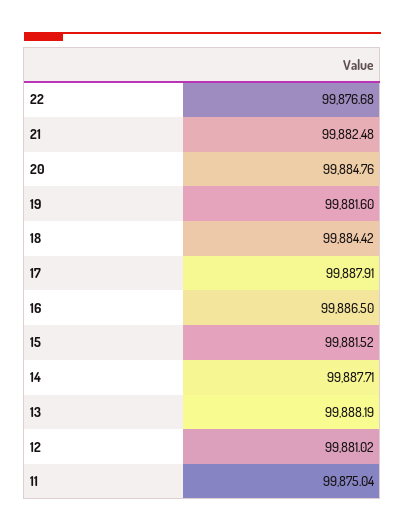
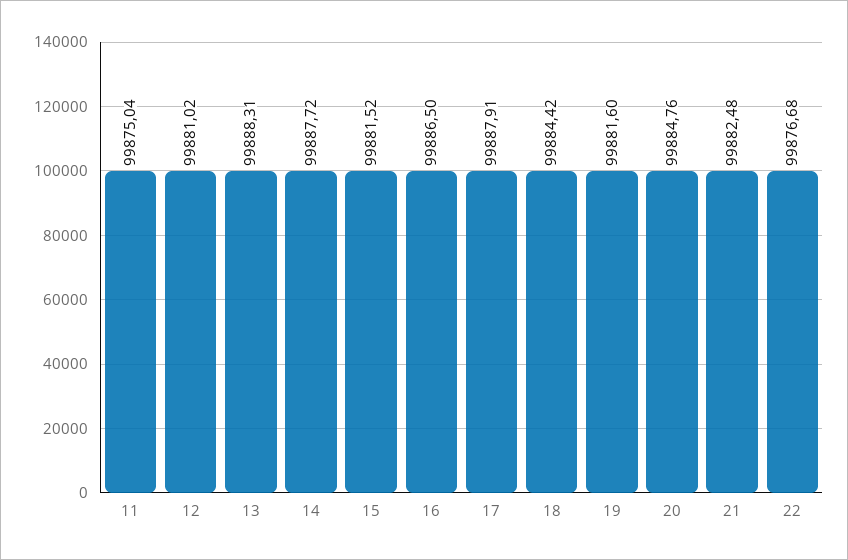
14: 99887.71 -> 99887.72
13: 99888.19 -> 99888.31

